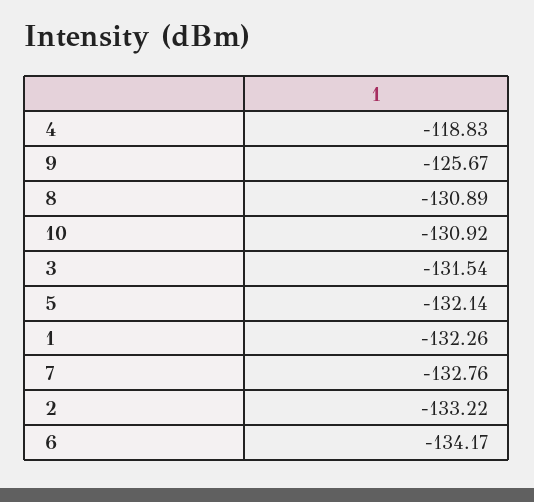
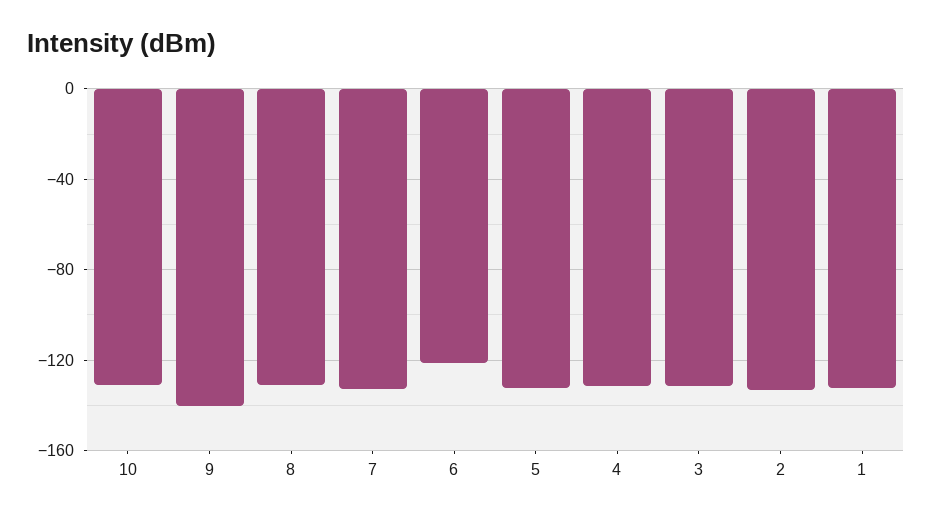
4: -118.83 -> -130
9: -125.67 -> -140
6: -134.17 -> -120

